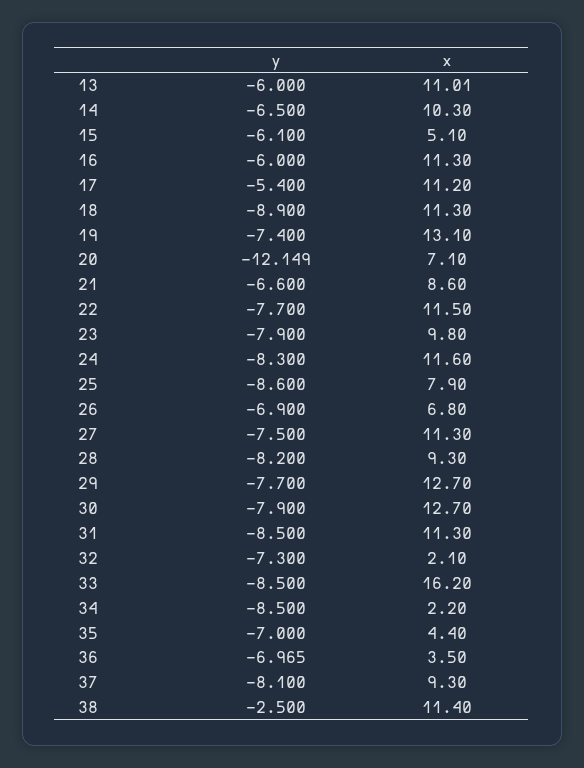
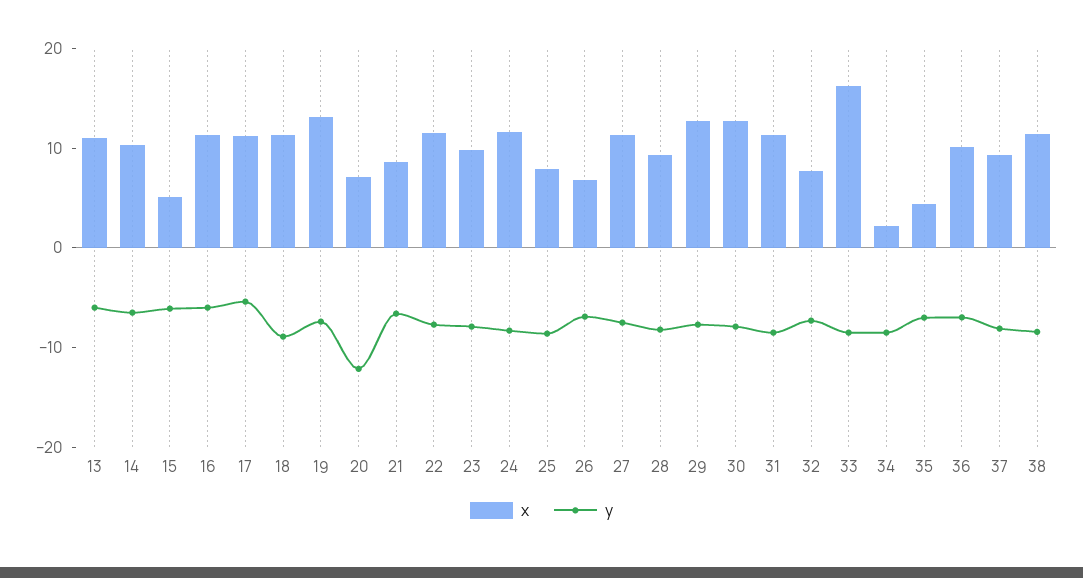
x, 32: 2.1 -> 8
x, 36: 3.5 -> 10
y, 38: -2.5 -> -8

